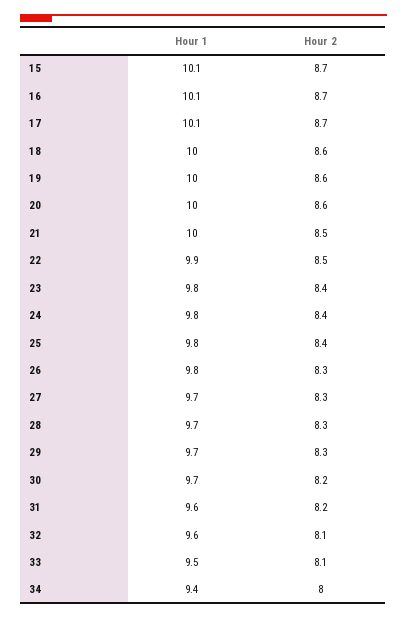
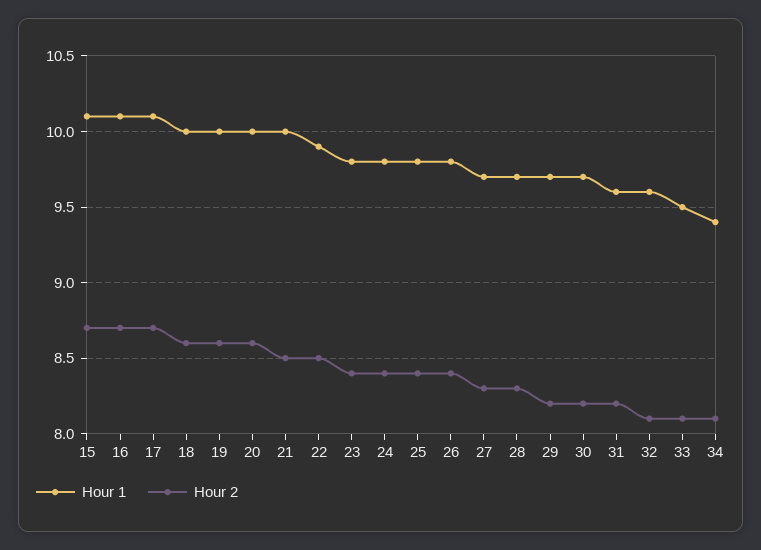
Hour 2, 26: 8.3 -> 8.4
Hour 2, 29: 8.3 -> 8.2
Hour 2, 34: 8 -> 8.1

